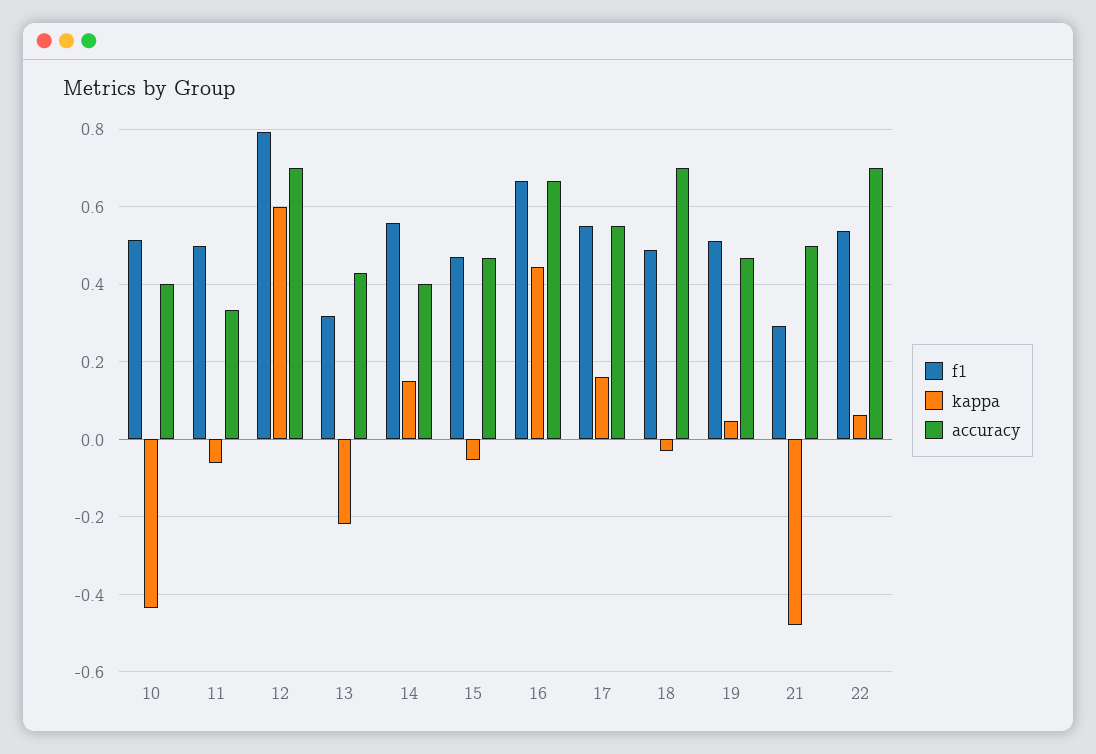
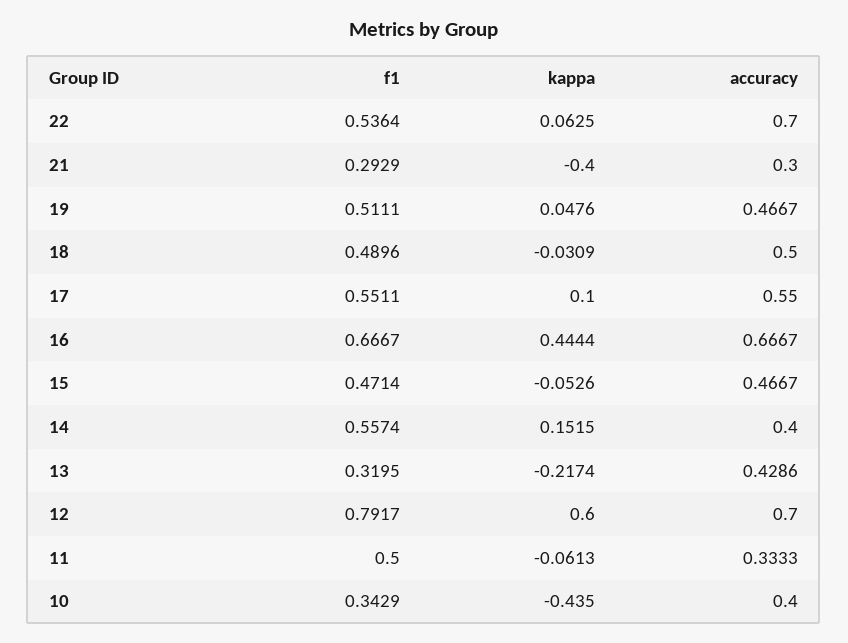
f1, 10: 0.52 -> 0.3429
kappa, 17: 0.16 -> 0.1
accuracy, 18: 0.7 -> 0.5
kappa, 21: -0.48 -> -0.4
accuracy, 21: 0.5 -> 0.3

